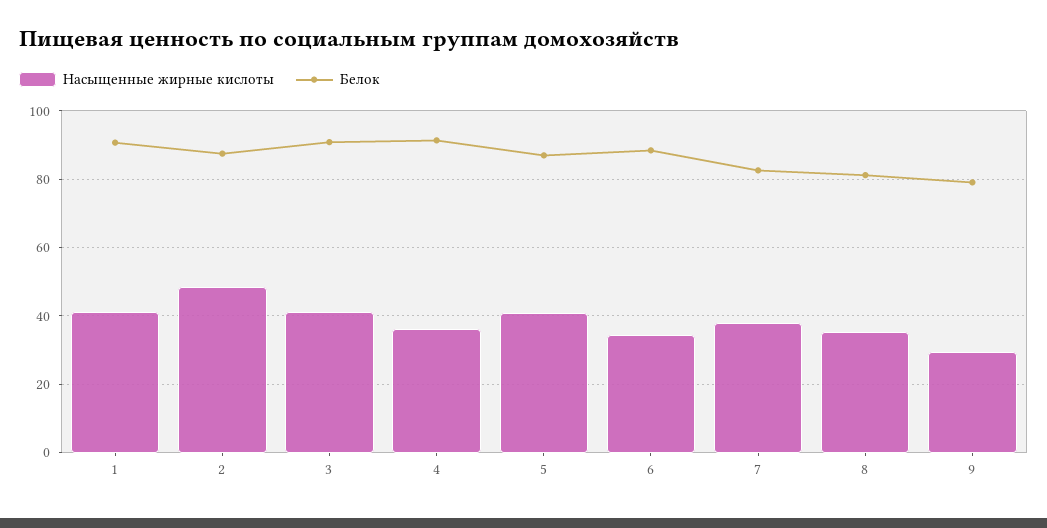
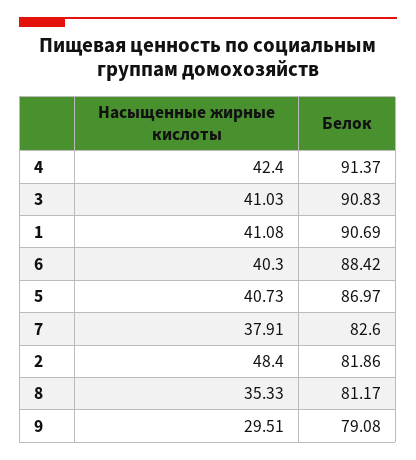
Белок, 2: 88 -> 81.86
Насыщенные жирные кислоты, 4: 36 -> 42.4
Насыщенные жирные кислоты, 6: 34 -> 40.3

